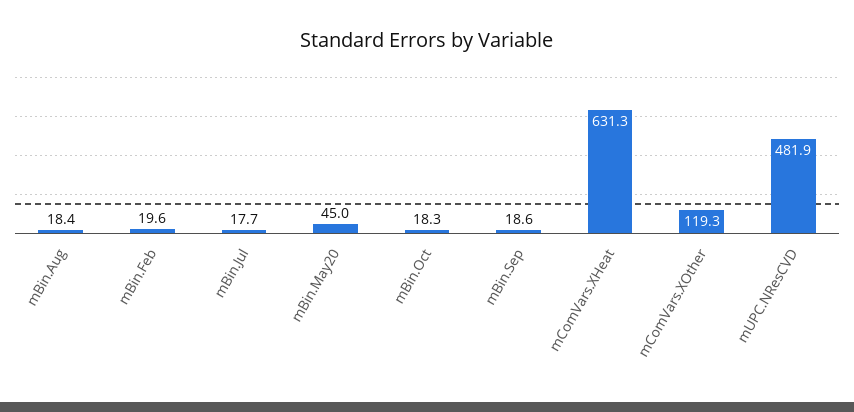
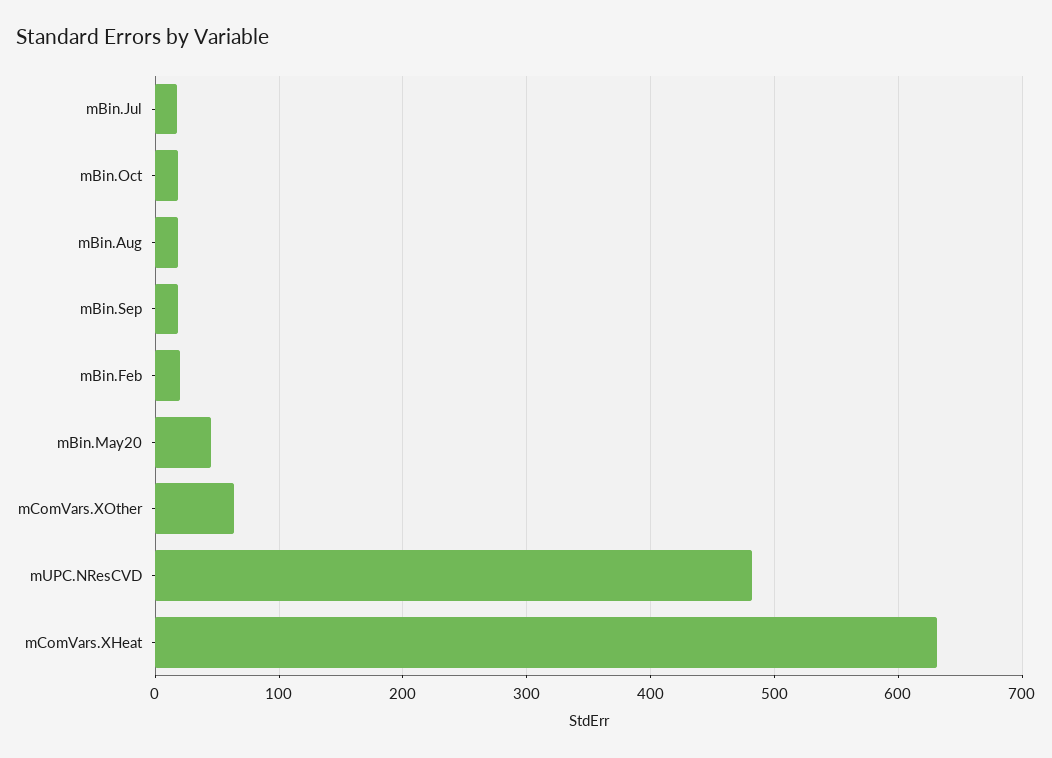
mComVars.XOther: 119.3 -> 60

